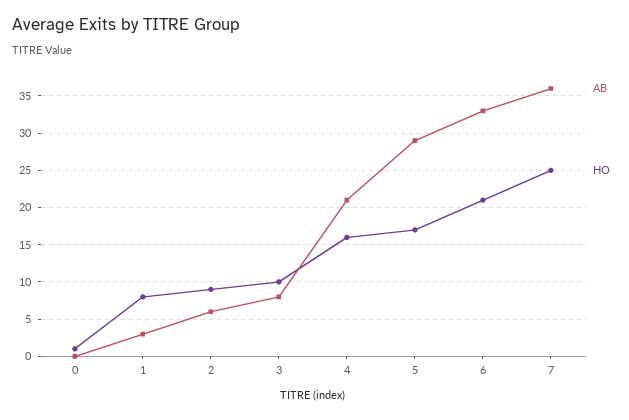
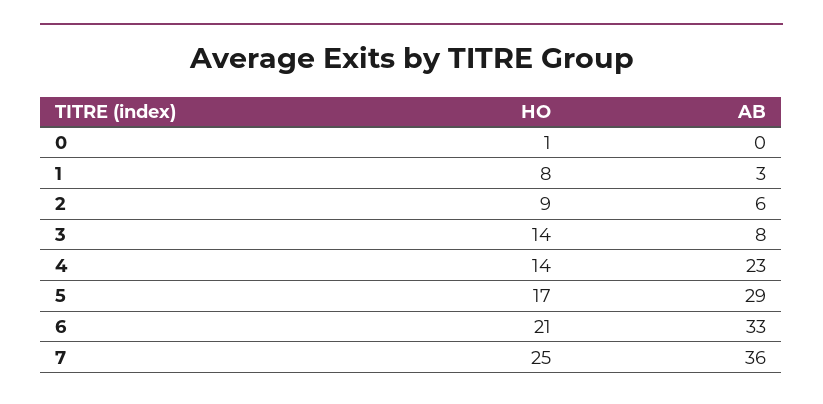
HO, 3: 10 -> 14
AB, 4: 21 -> 23
HO, 4: 16 -> 14

